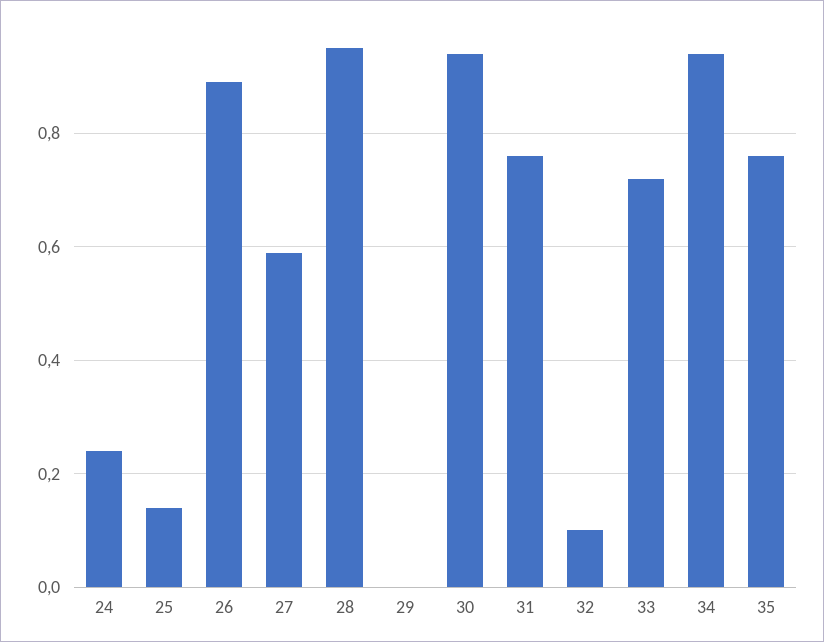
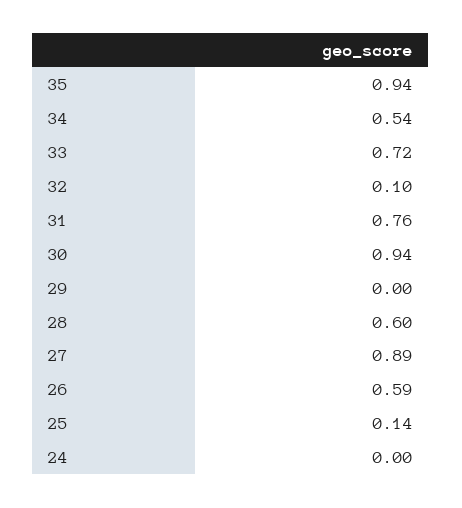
24: 0.25 -> 0
26: 0.9 -> 0.59
27: 0.6 -> 0.89
28: 0.95 -> 0.6
34: 0.95 -> 0.54
35: 0.75 -> 0.94

